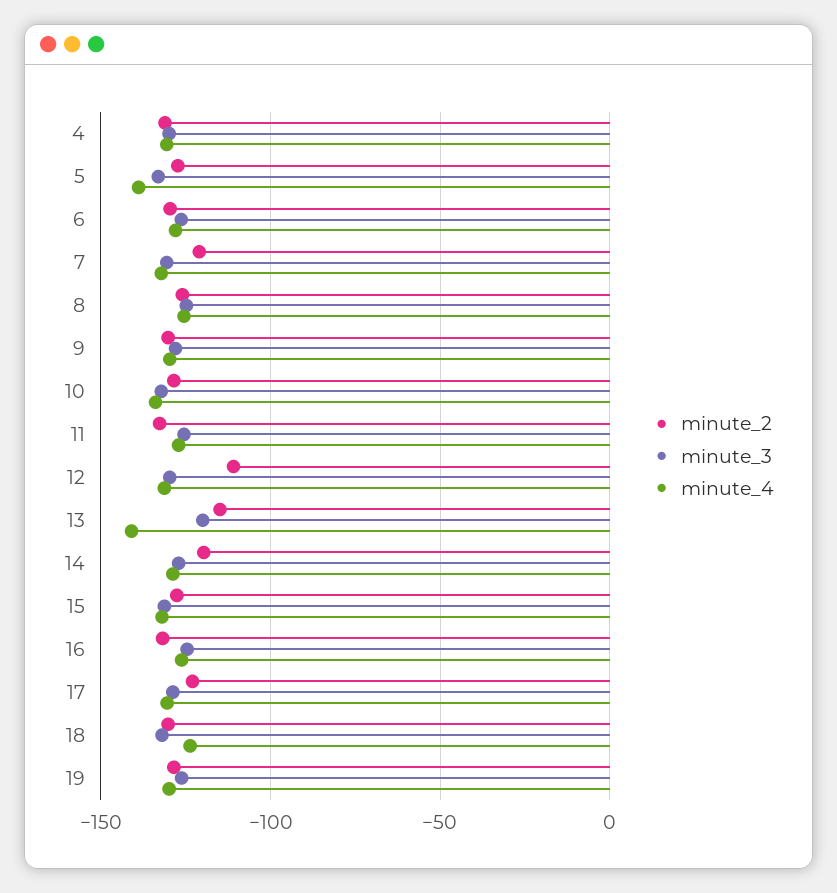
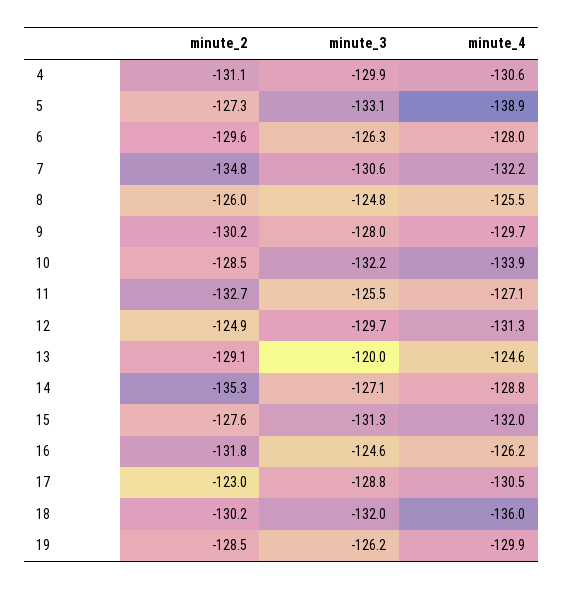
minute_2, 7: -120 -> -134.8
minute_2, 12: -110 -> -124.9
minute_2, 13: -115 -> -129.1
minute_4, 13: -140 -> -124.6
minute_2, 14: -120 -> -135.3
minute_4, 18: -125 -> -136

